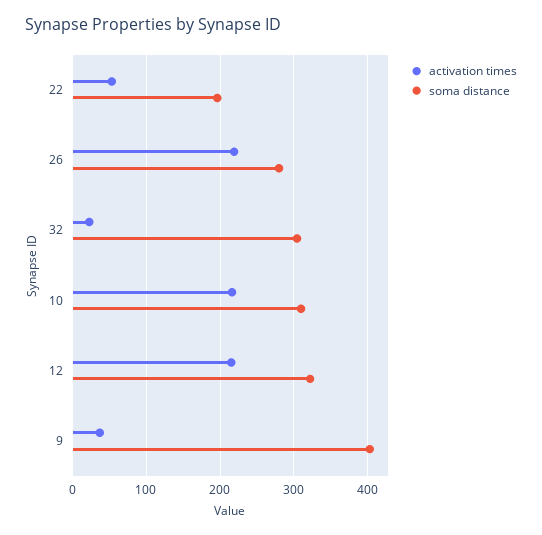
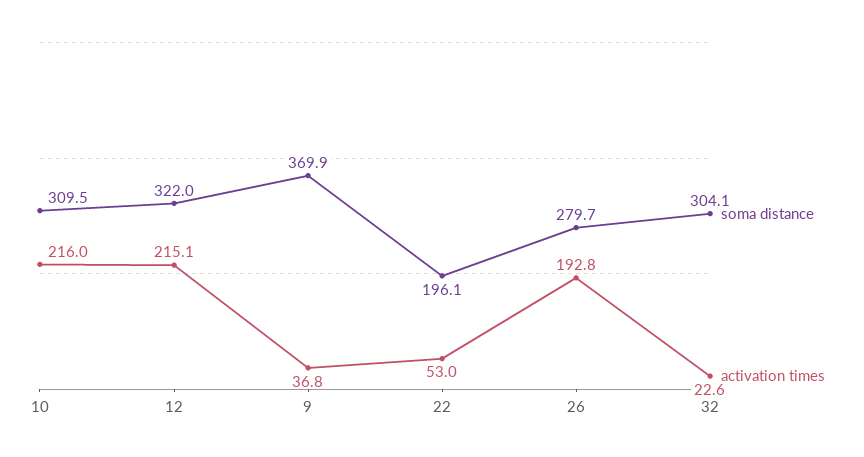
activation times, 26: 220 -> 192.8
soma distance, 9: 400 -> 369.9

